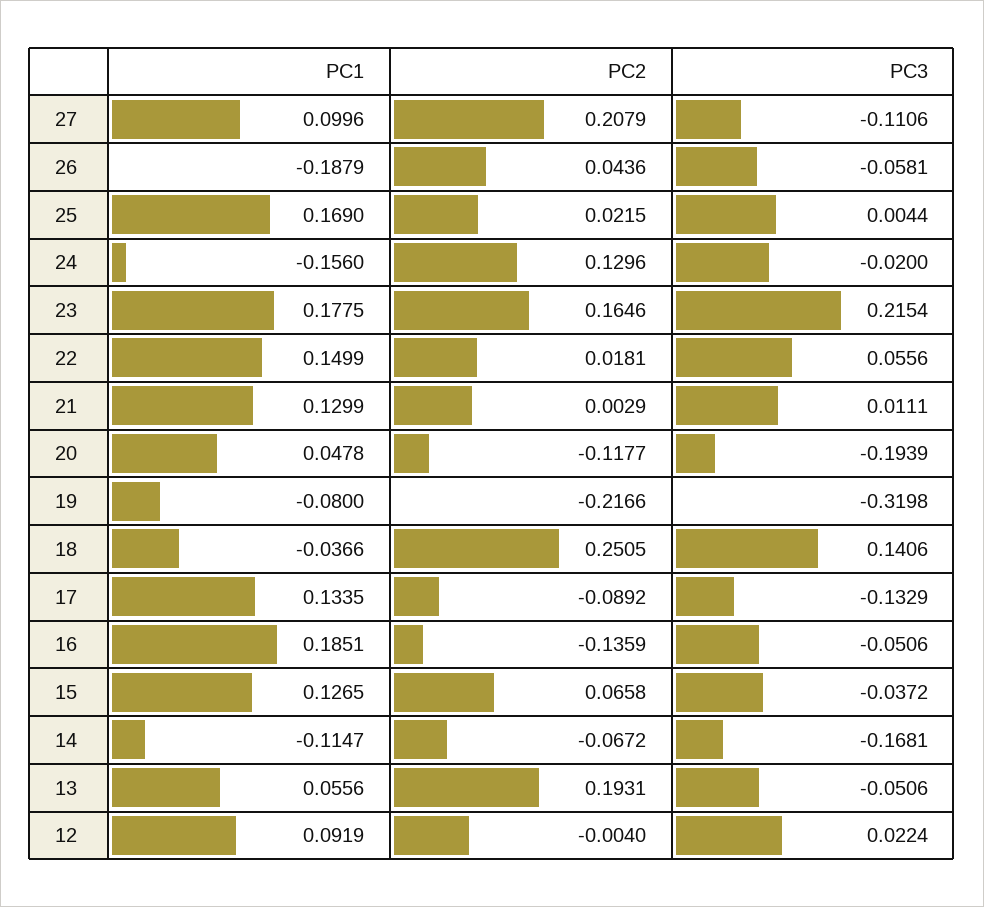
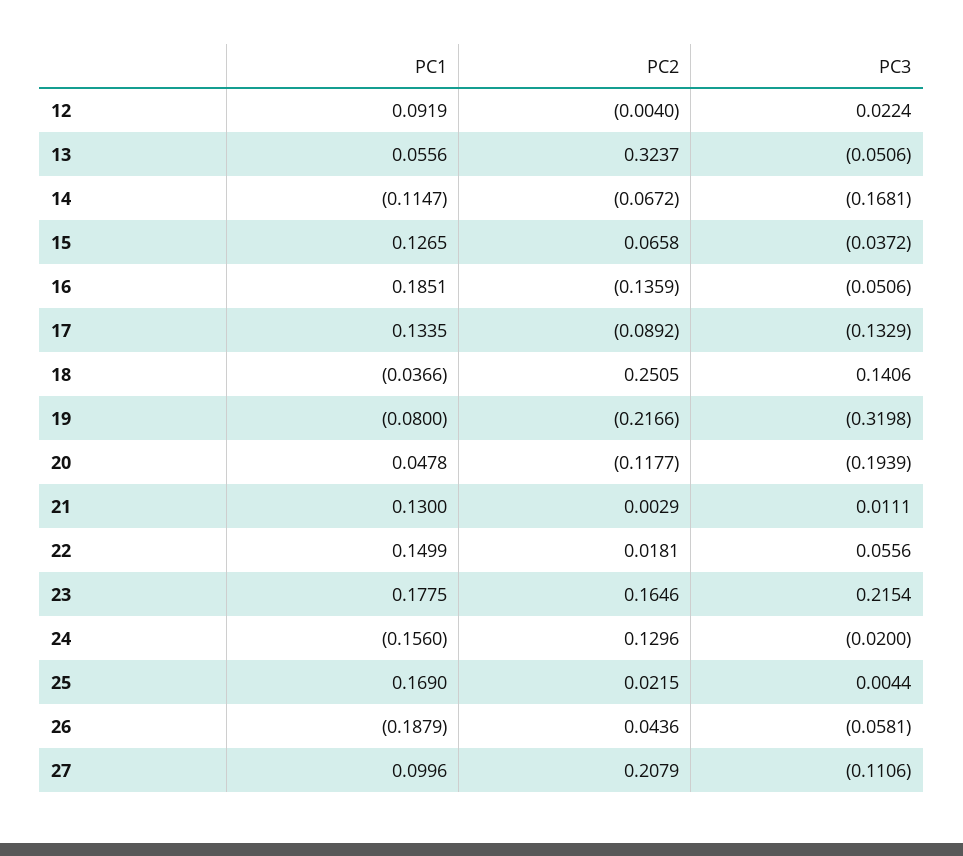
PC1, 21: 0.1299 -> 0.13
PC2, 13: 0.1931 -> 0.3237

